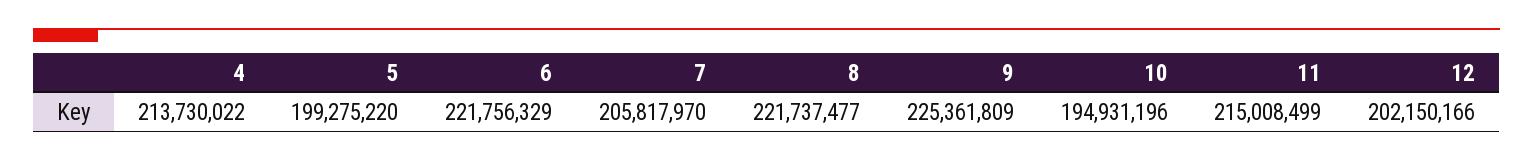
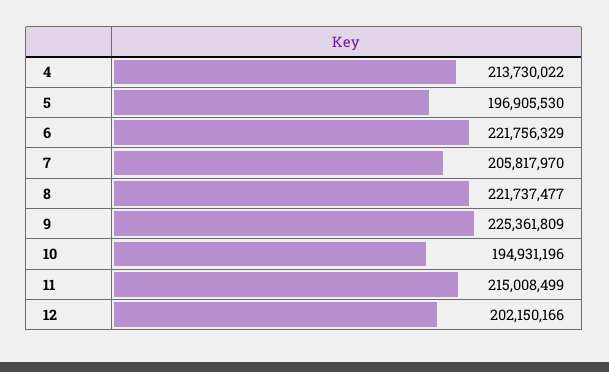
5: 199275220 -> 196905530

